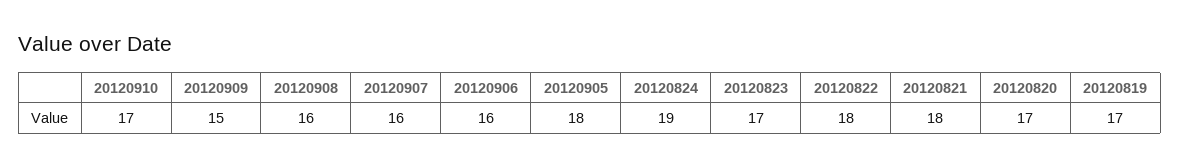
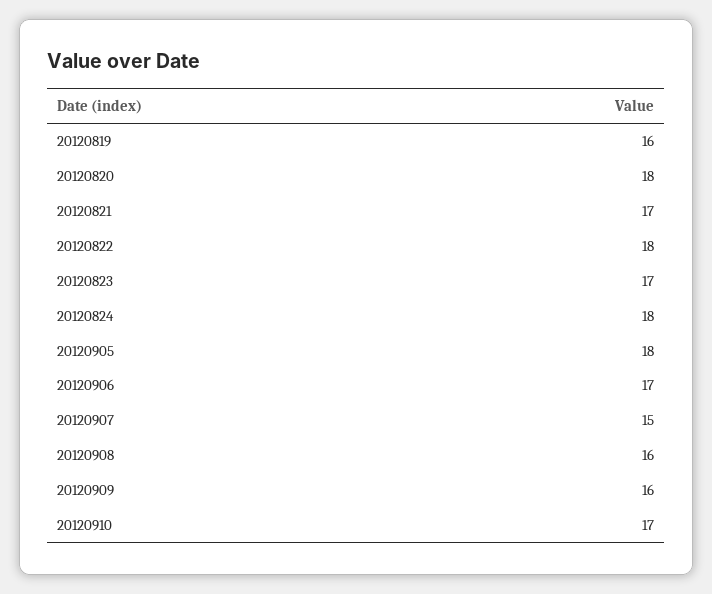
20120909: 15 -> 16
20120907: 16 -> 15
20120906: 16 -> 17
20120824: 19 -> 18
20120821: 18 -> 17
20120820: 17 -> 18
20120819: 17 -> 16

